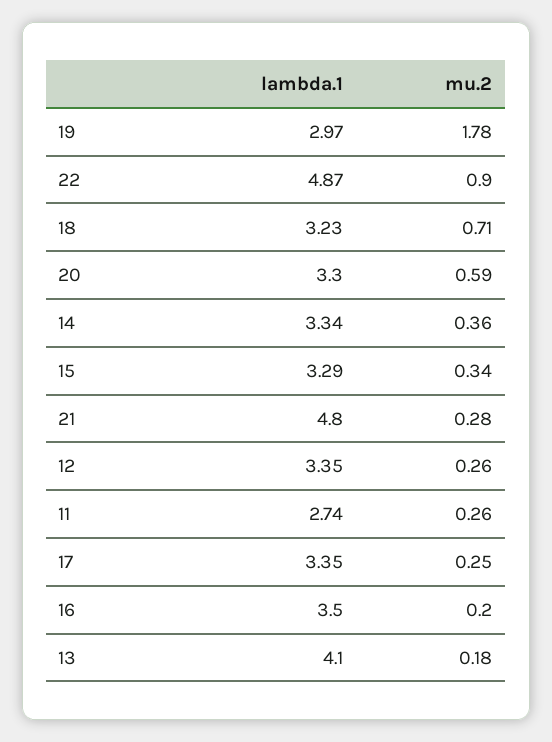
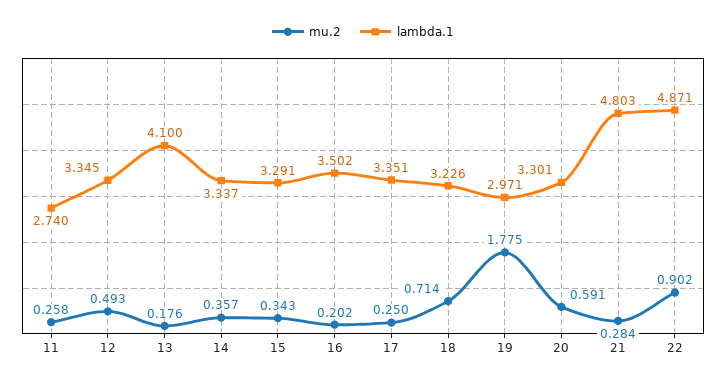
mu.2, 12: 0.26 -> 0.493

